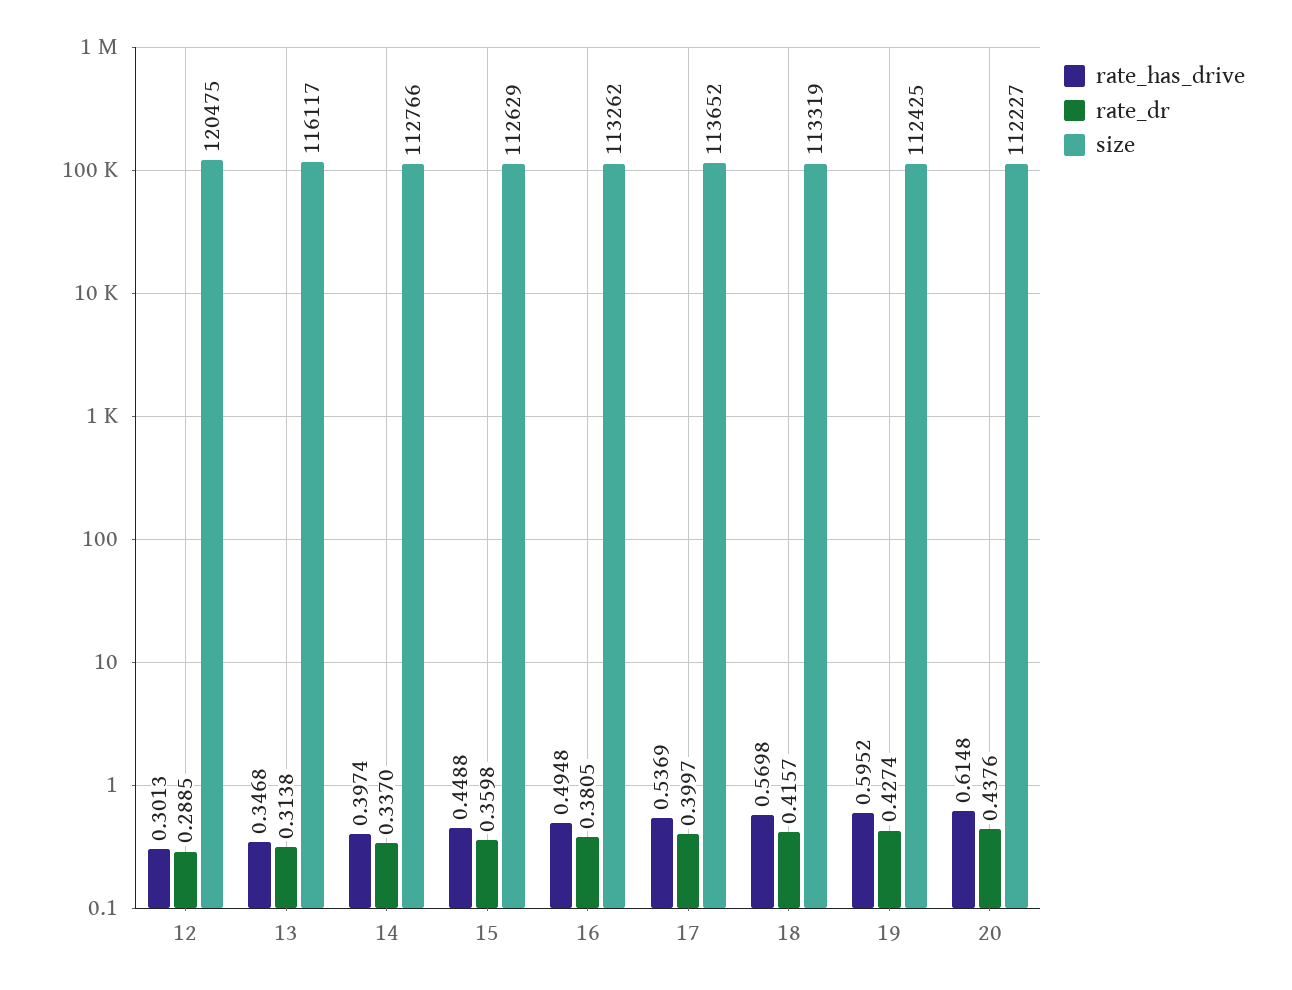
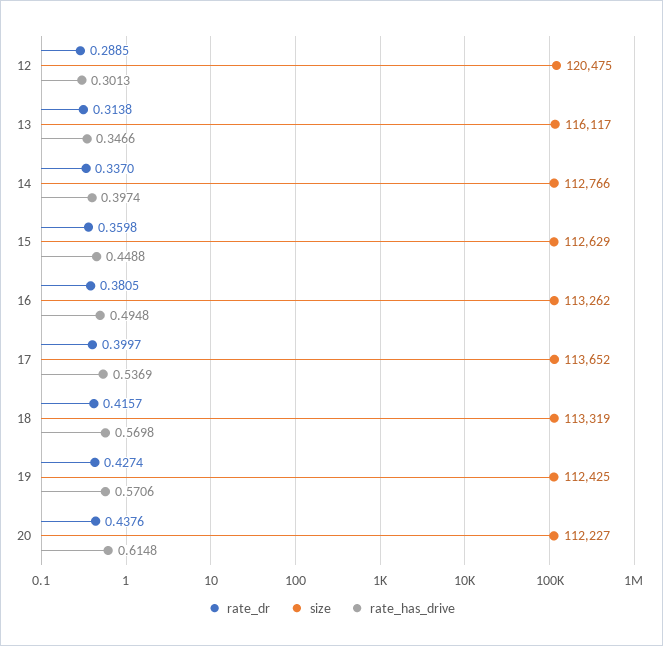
rate_has_drive, 13: 0.3468 -> 0.3466
rate_has_drive, 19: 0.5952 -> 0.5706

